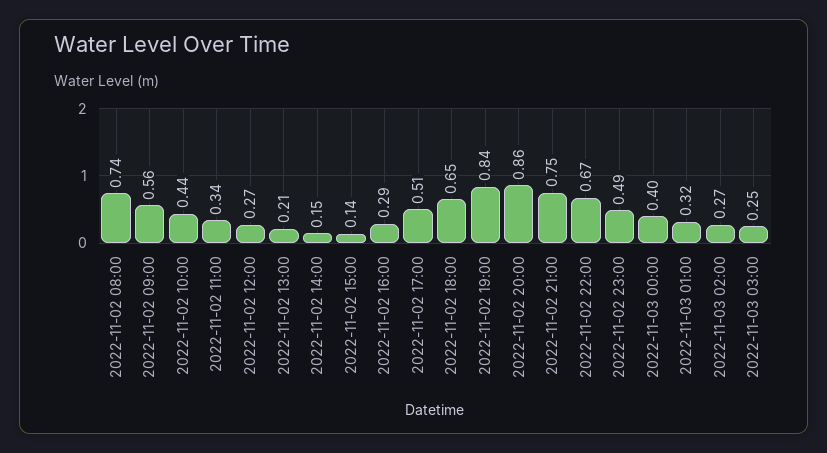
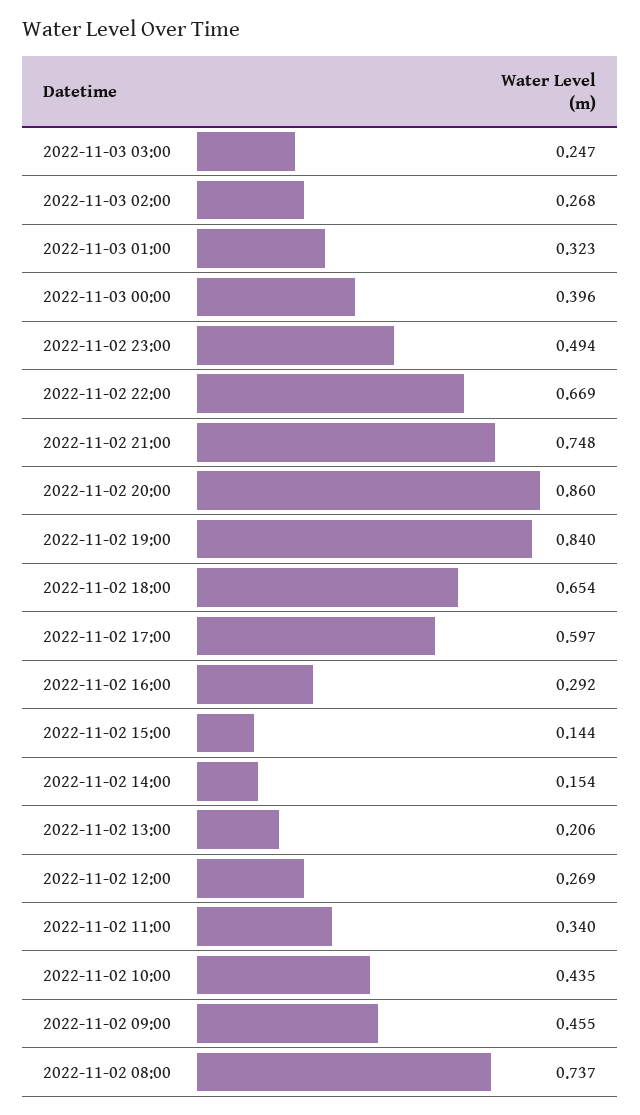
2022-11-02 09:00: 0.56 -> 0.455
2022-11-02 17:00: 0.51 -> 0.597

